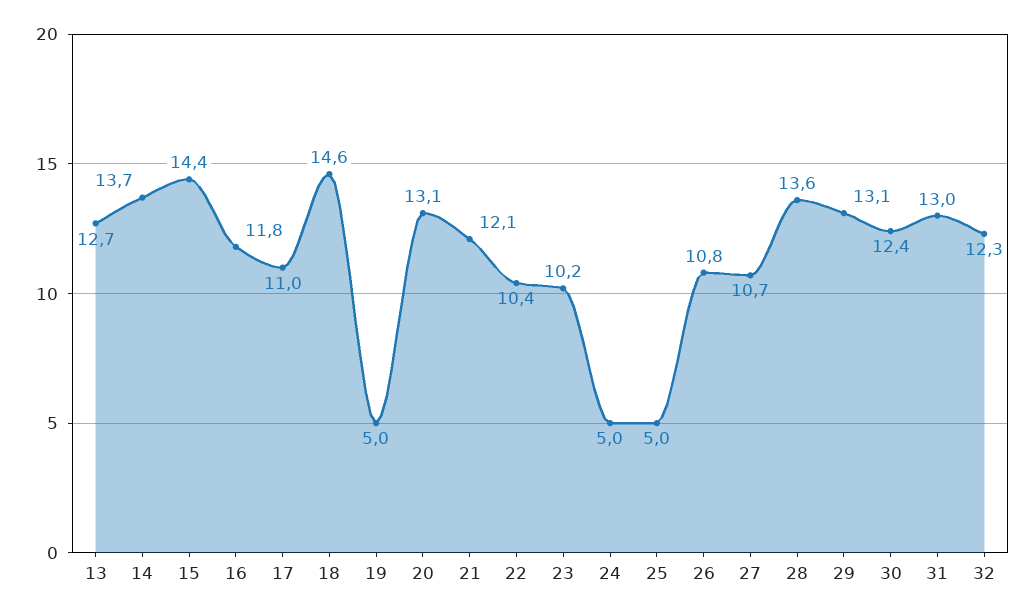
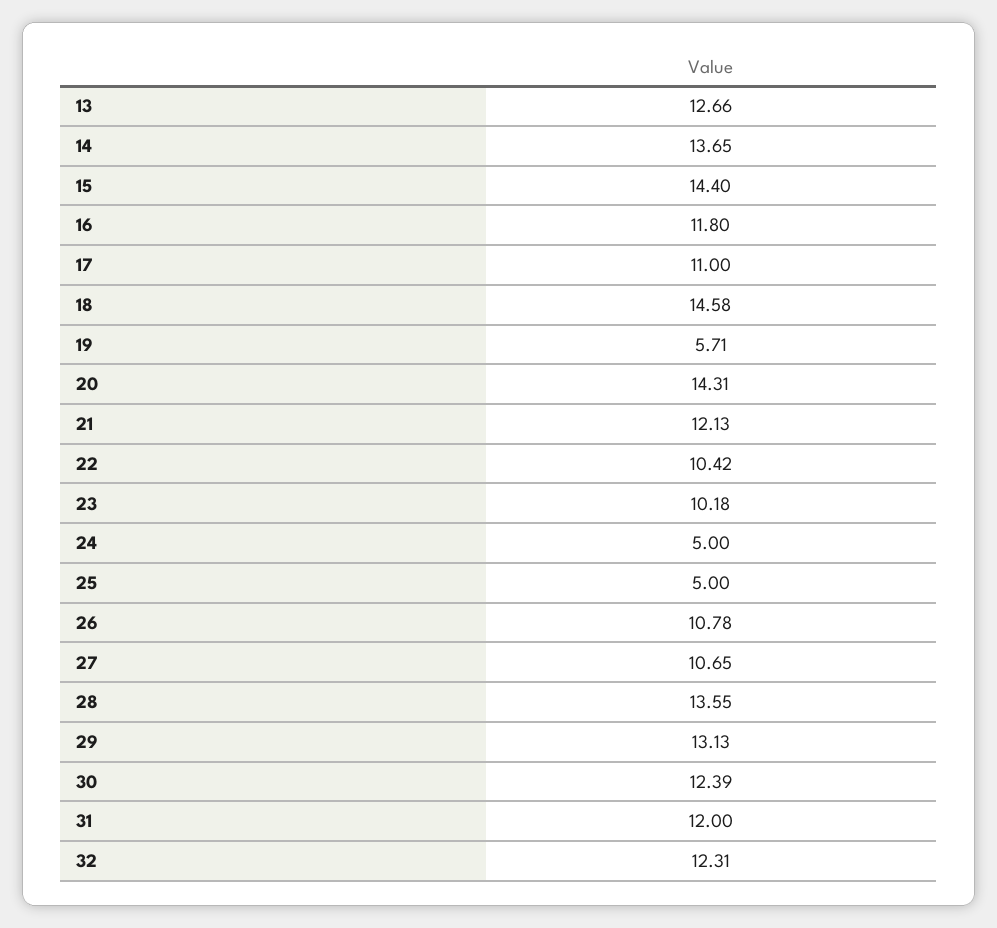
19: 5 -> 5.71
20: 13.1 -> 14.31
31: 13 -> 12

